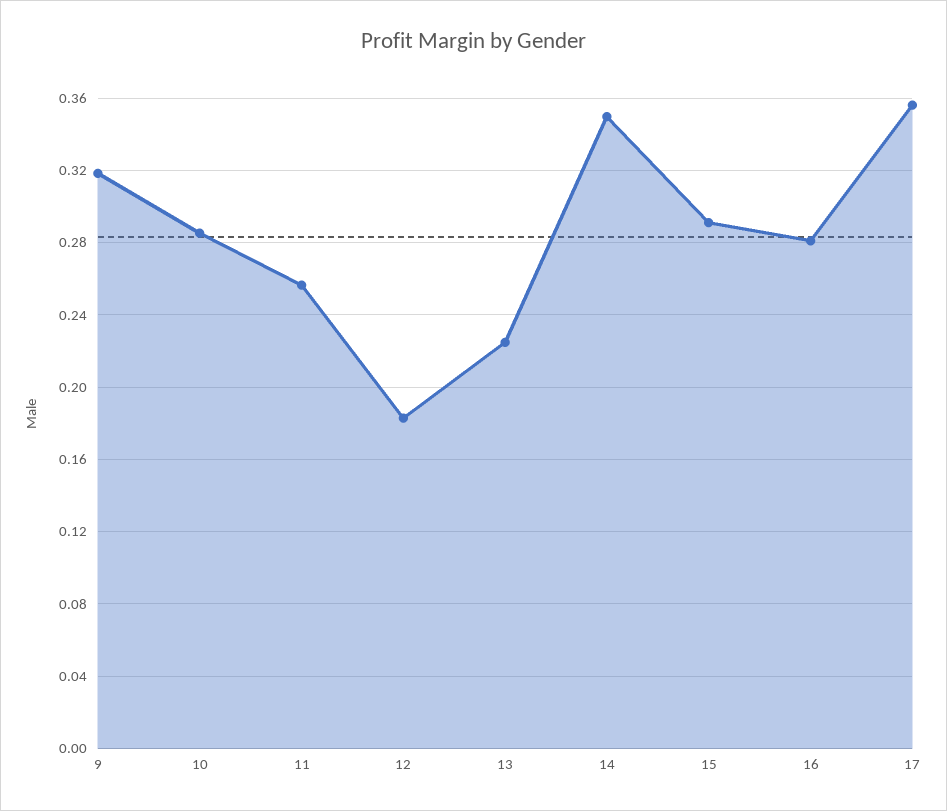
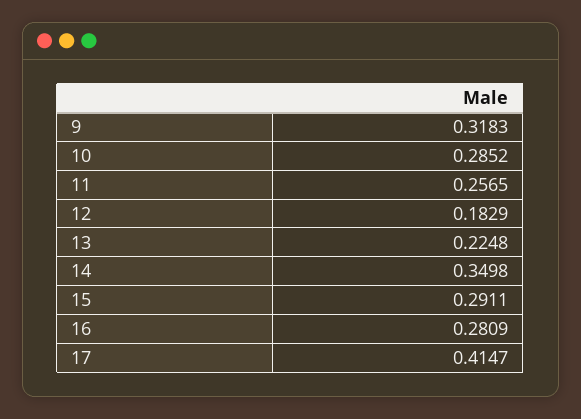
17: 0.355 -> 0.4147

